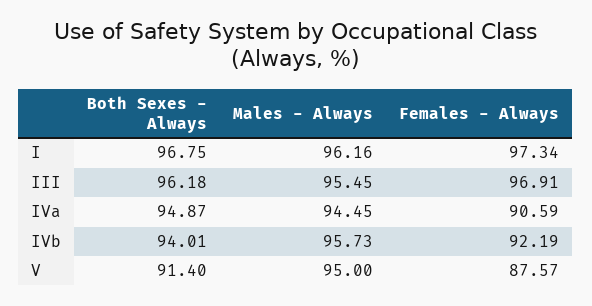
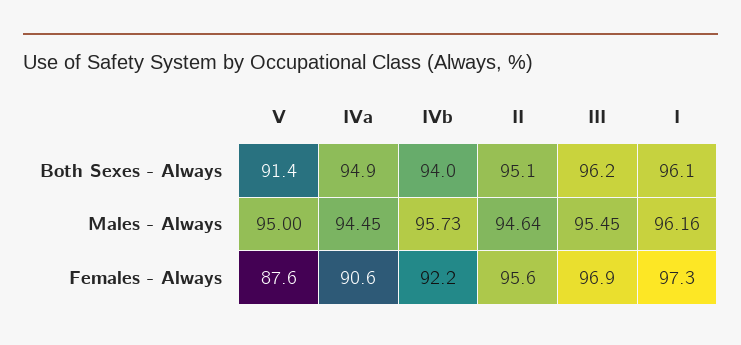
Both Sexes - Always, I: 96.75 -> 96.1
Both Sexes - Always, II: none -> 95.1
Males - Always, II: none -> 94.64
Females - Always, II: none -> 95.6

